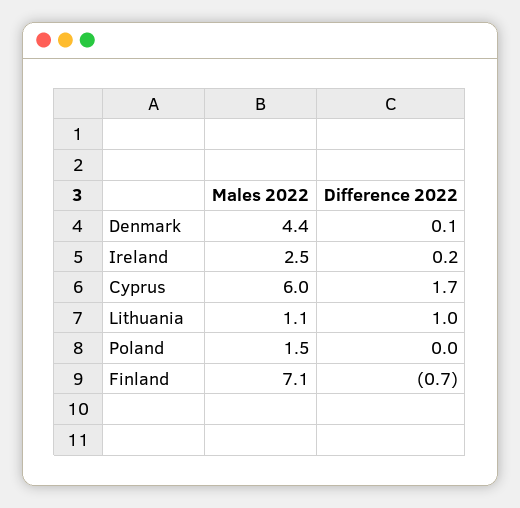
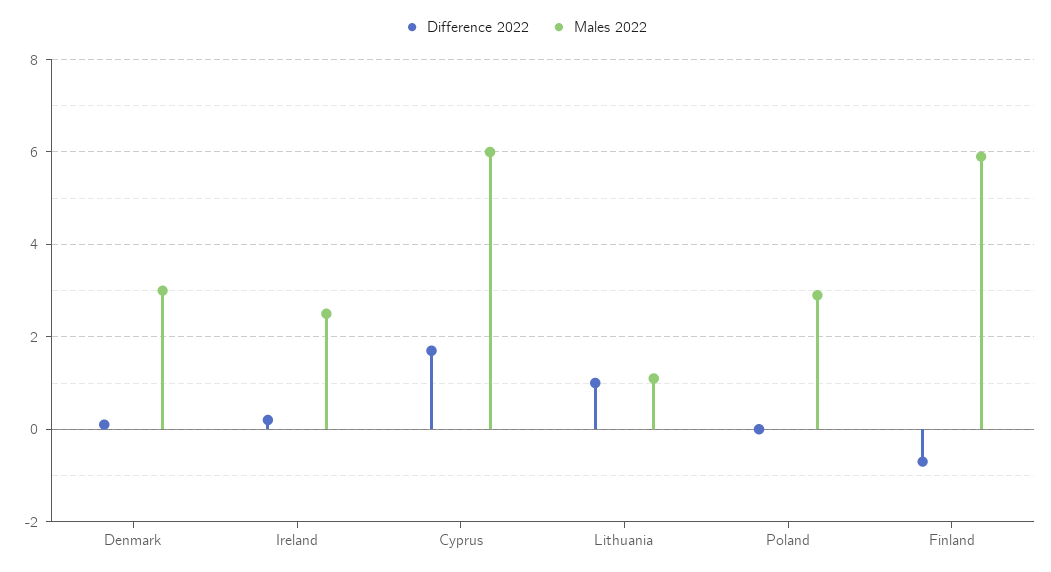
Males 2022, Denmark: 4.4 -> 3
Males 2022, Poland: 1.5 -> 3
Males 2022, Finland: 7.1 -> 6

